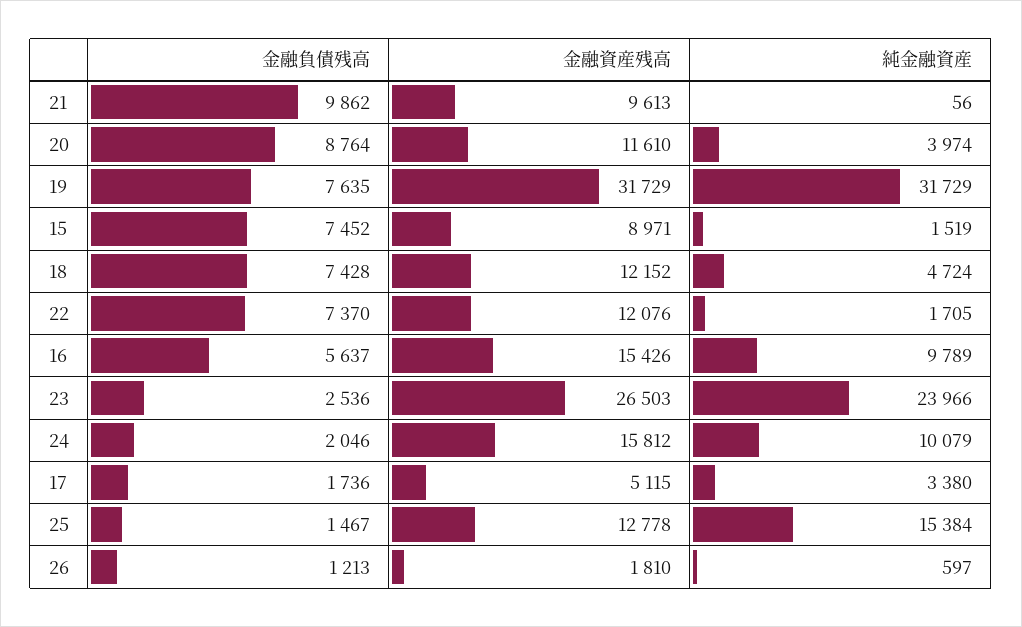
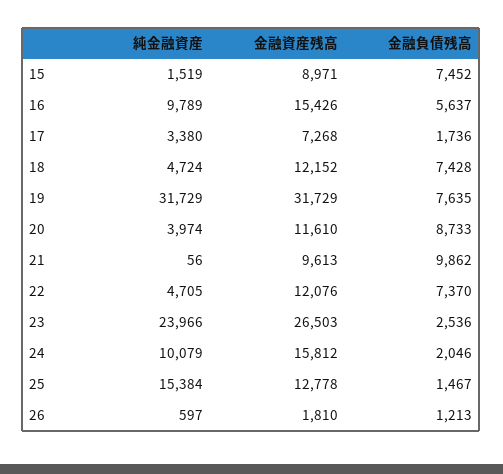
金融負債残高, 20: 8764 -> 8733
純金融資産, 22: 1705 -> 4705
金融資産残高, 17: 5115 -> 7268

